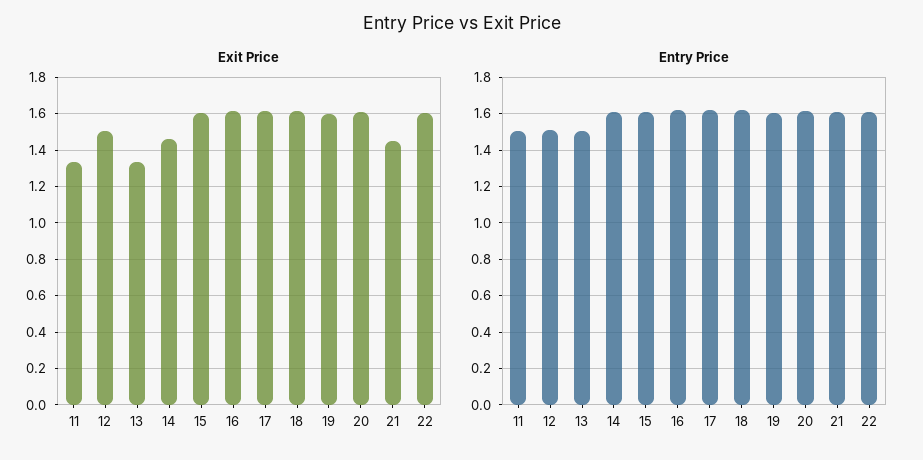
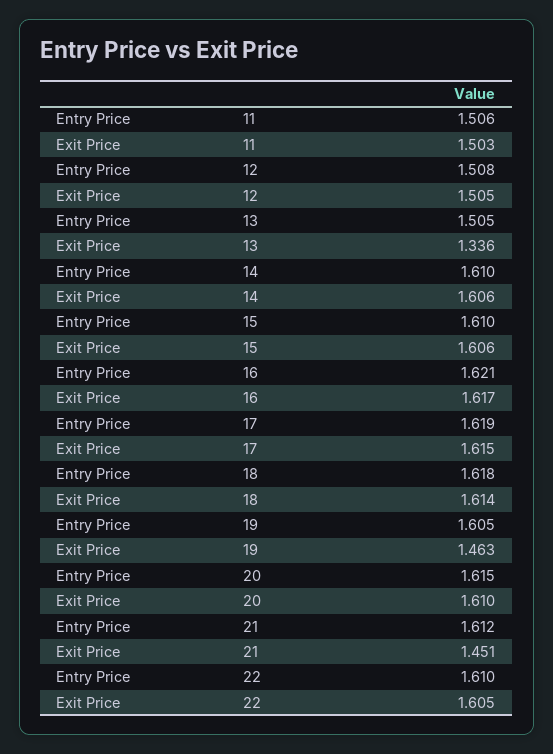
Exit Price, 11: 1.35 -> 1.503
Exit Price, 14: 1.45 -> 1.606
Exit Price, 19: 1.6 -> 1.463

